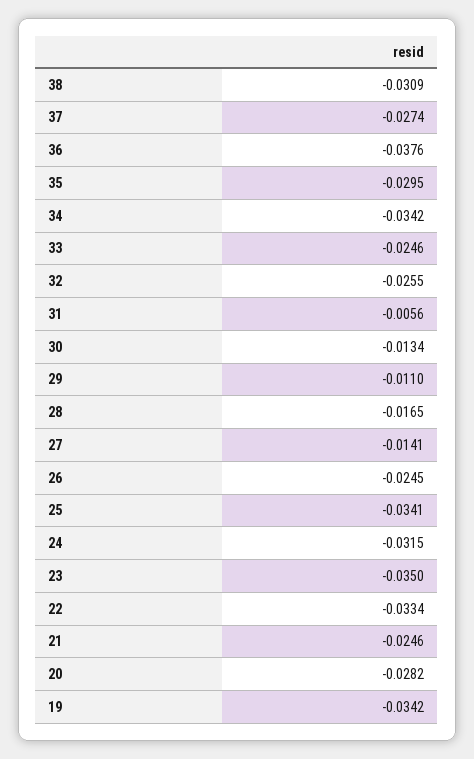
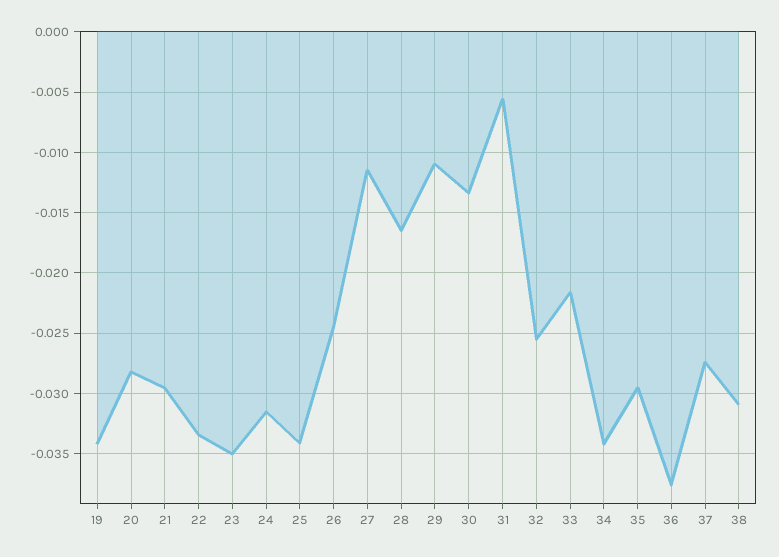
33: -0.0246 -> -0.0215
27: -0.0141 -> -0.0115
21: -0.0246 -> -0.0295

